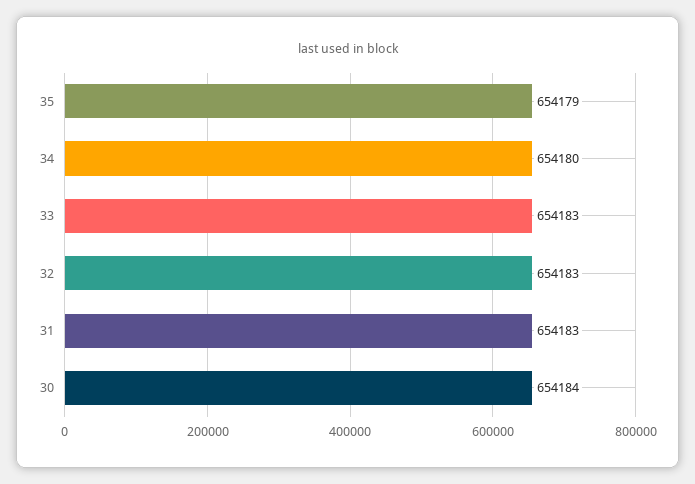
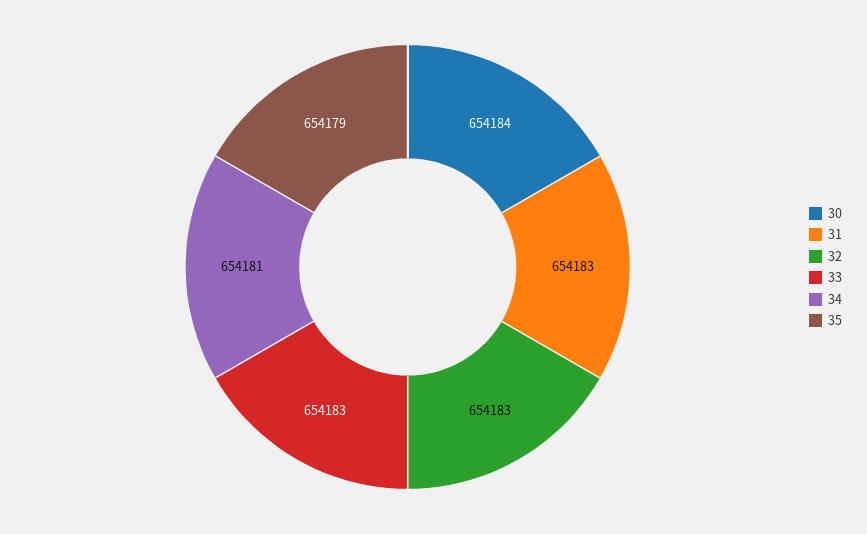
34: 654180 -> 654181

